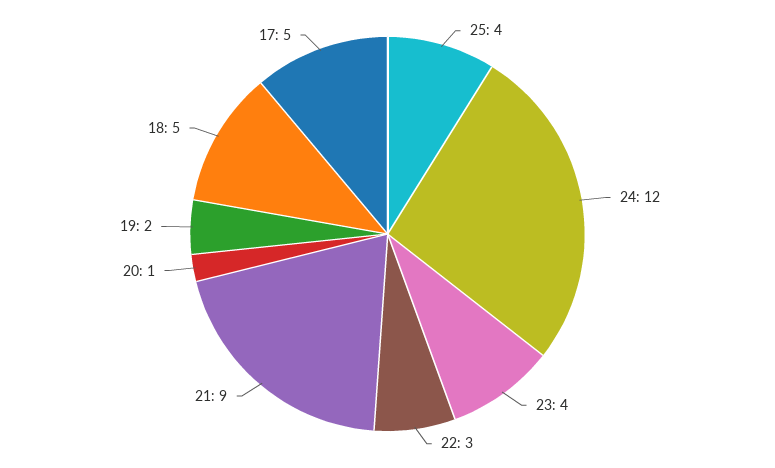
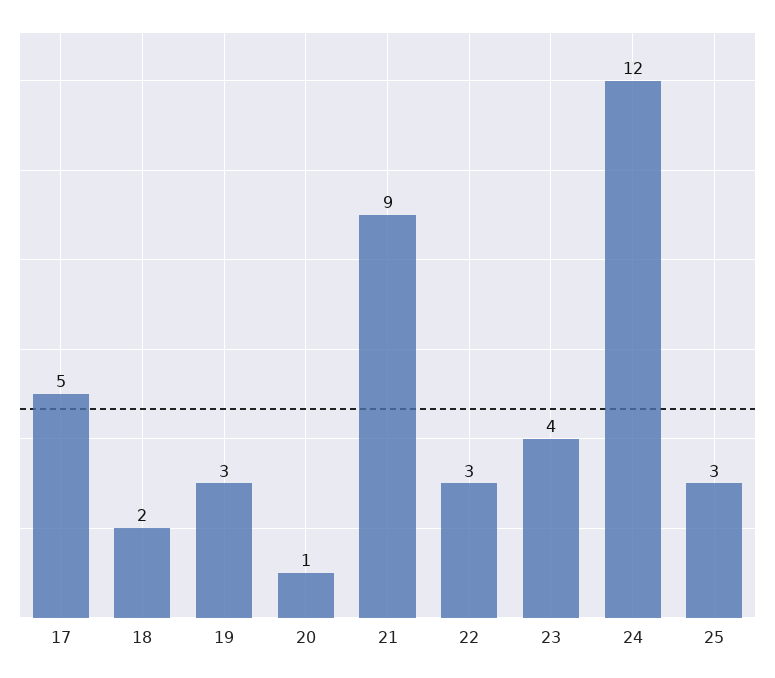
25: 4 -> 3
19: 2 -> 3
18: 5 -> 2

